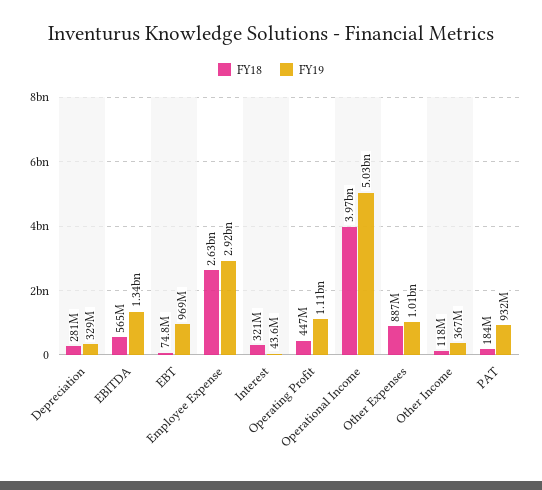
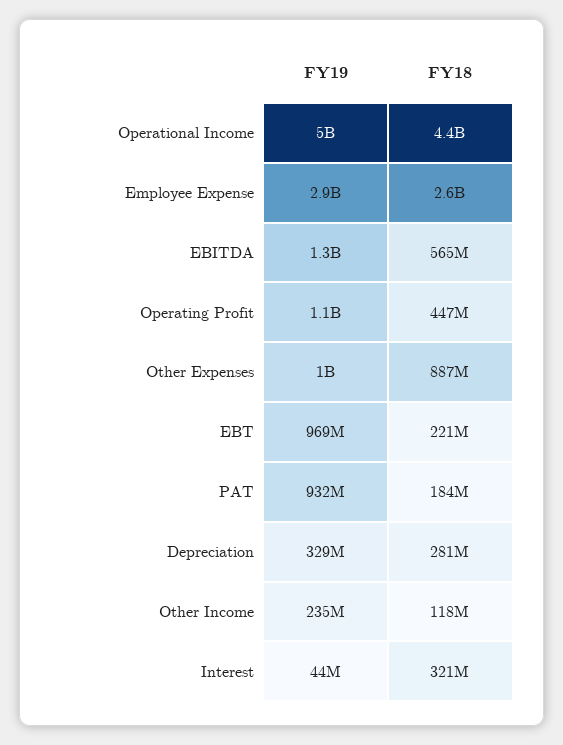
FY18, EBT: 74800000 -> 221000000
FY18, Operational Income: 3970000000 -> 4400000000
FY19, Other Income: 367000000 -> 235000000

